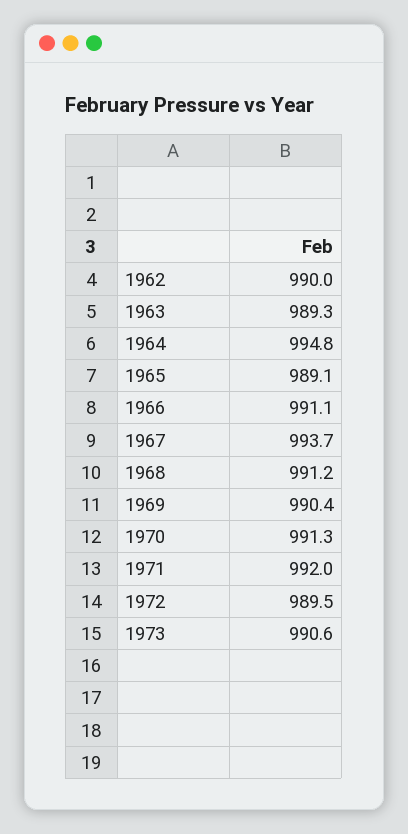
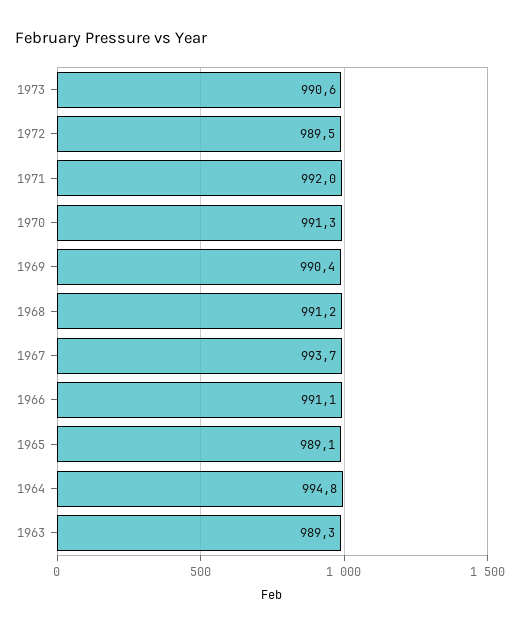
1962: 990 -> none

